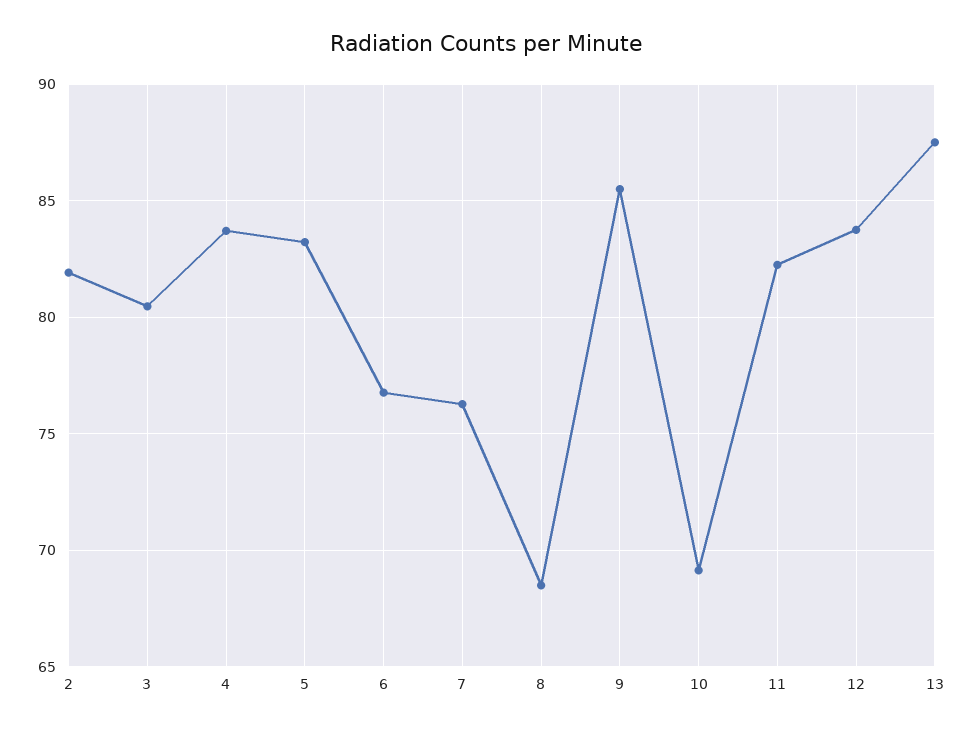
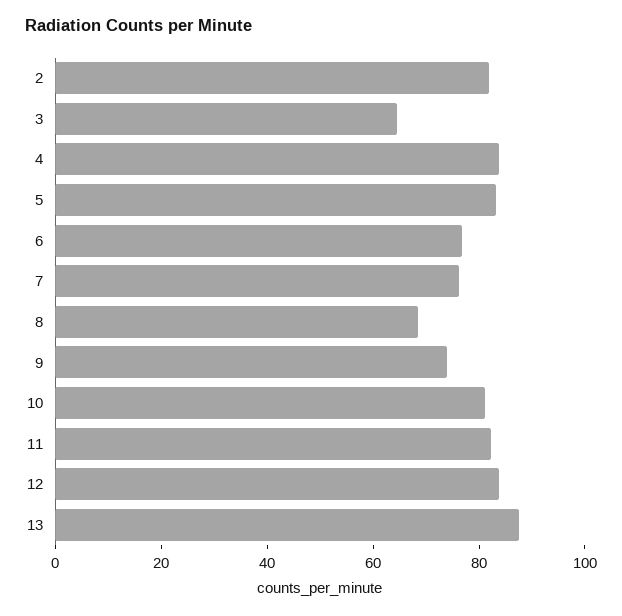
3: 80.5 -> 65
9: 85.5 -> 75
10: 69 -> 80

